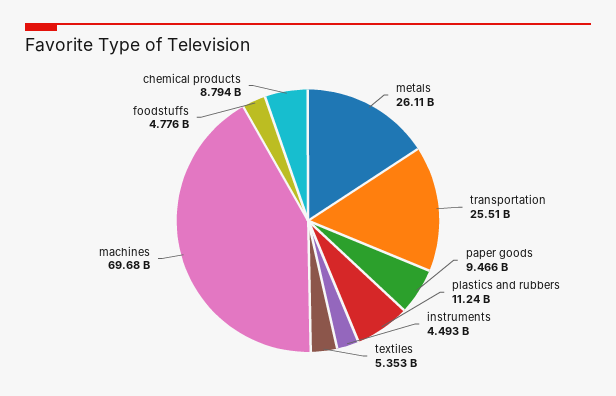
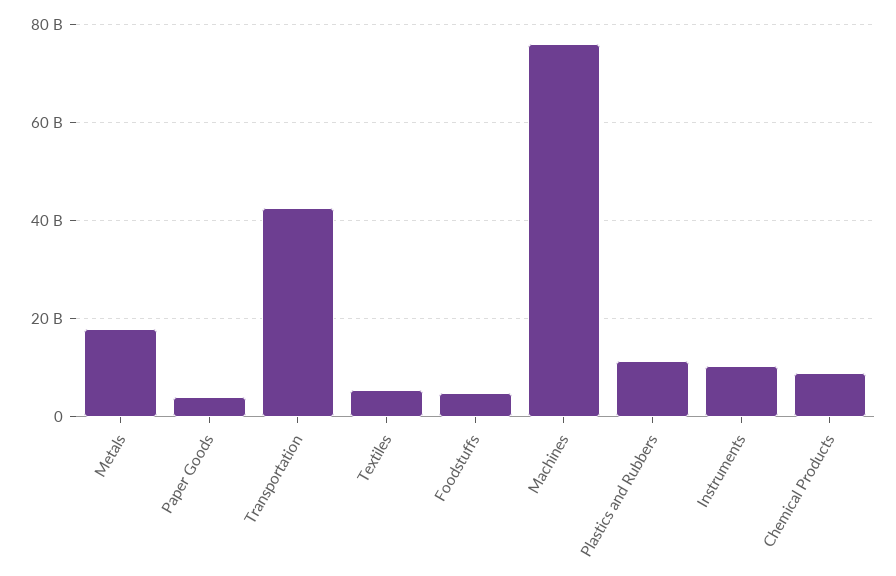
metals: 26110000000 -> 18000000000
transportation: 25510000000 -> 42000000000
paper goods: 9466000000 -> 4000000000
instruments: 4493000000 -> 10000000000
machines: 69680000000 -> 76000000000

